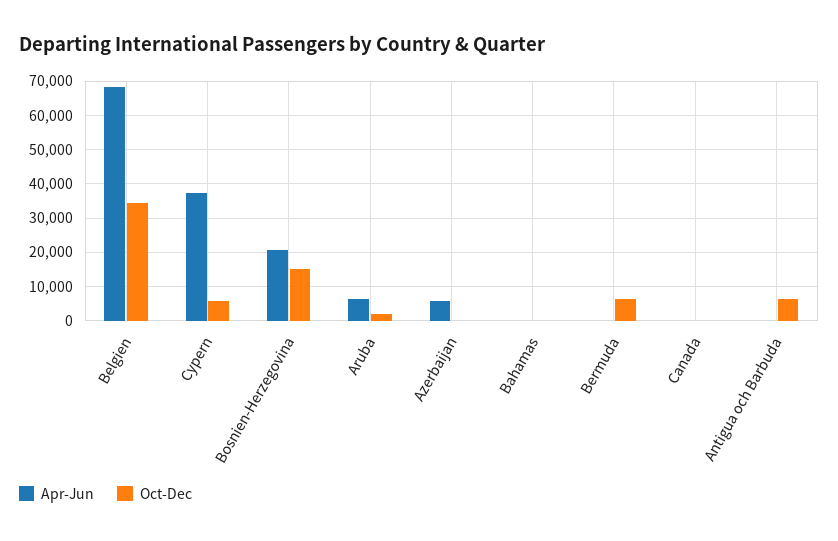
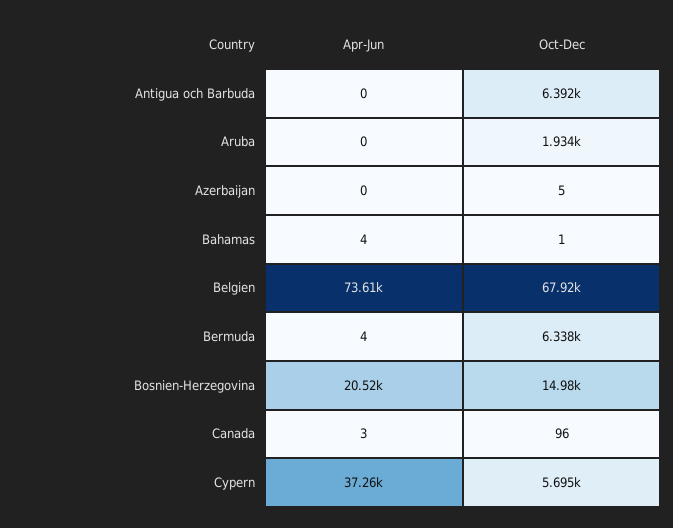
Apr-Jun, Belgien: 68000 -> 73610
Oct-Dec, Belgien: 34000 -> 67920
Apr-Jun, Aruba: 6000 -> 0
Apr-Jun, Azerbaijan: 6000 -> 0

